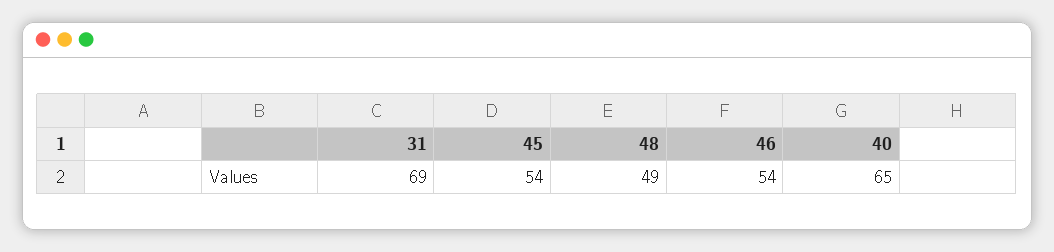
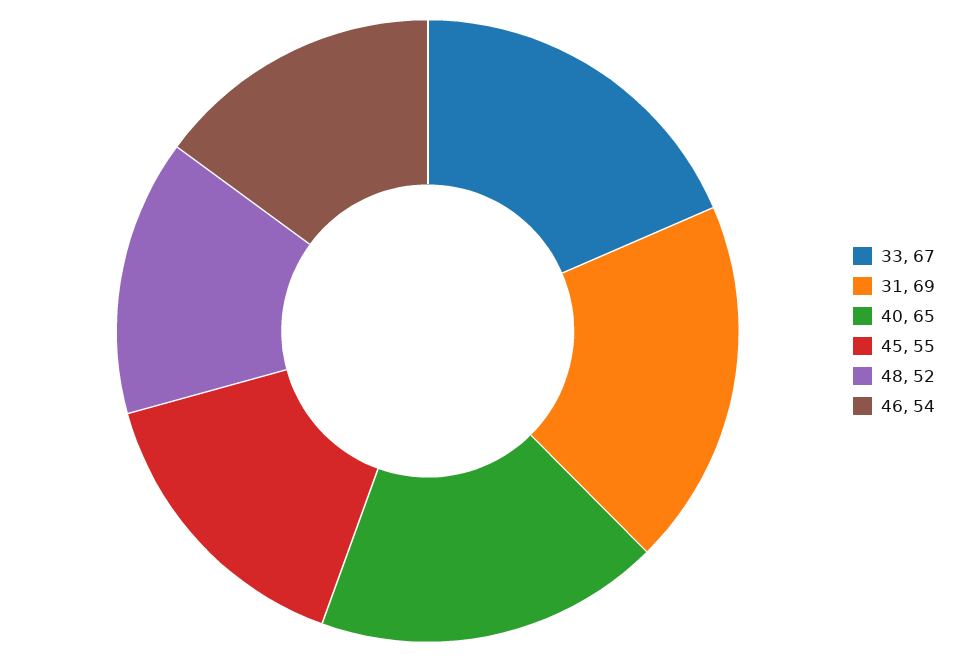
45: 54 -> 55
48: 49 -> 52
33: none -> 67

